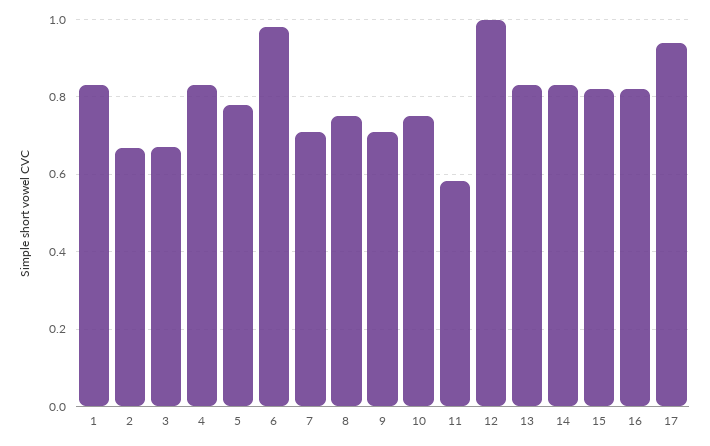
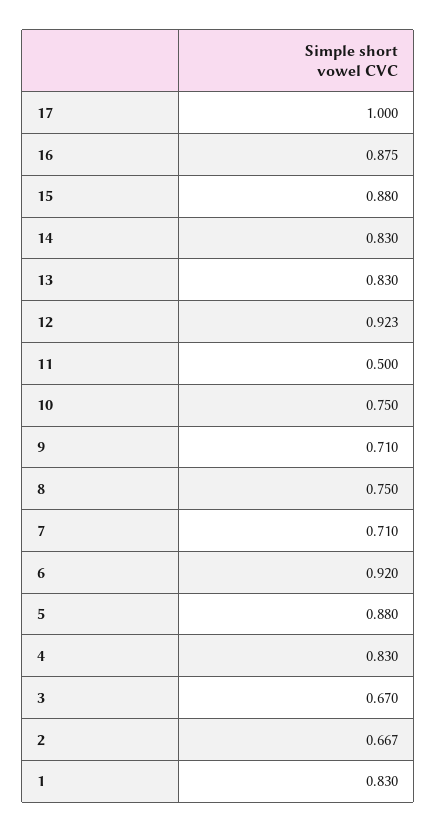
5: 0.78 -> 0.88
6: 0.98 -> 0.92
11: 0.58 -> 0.5
12: 1 -> 0.923
15: 0.82 -> 0.88
16: 0.82 -> 0.875
17: 0.94 -> 1

